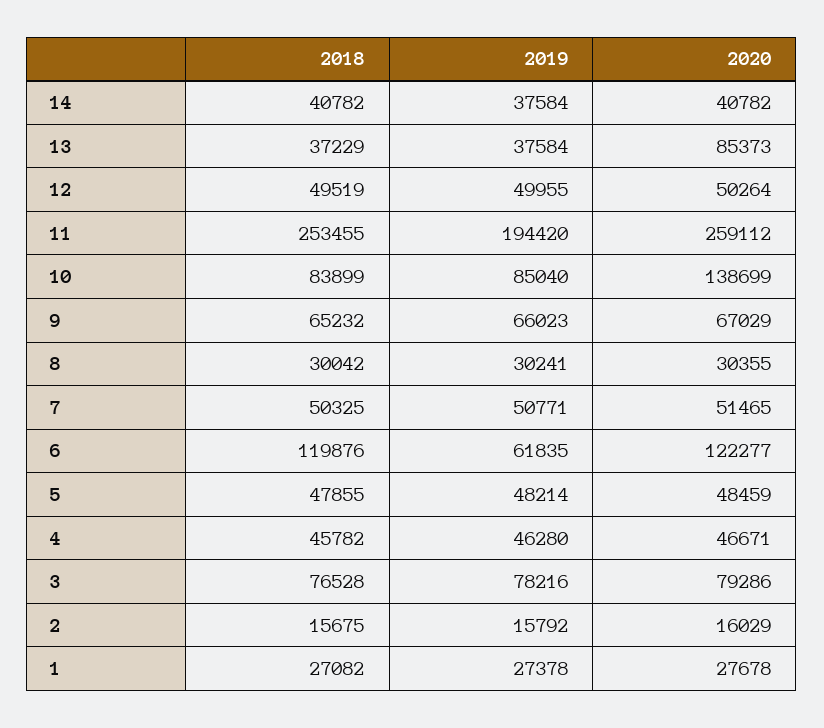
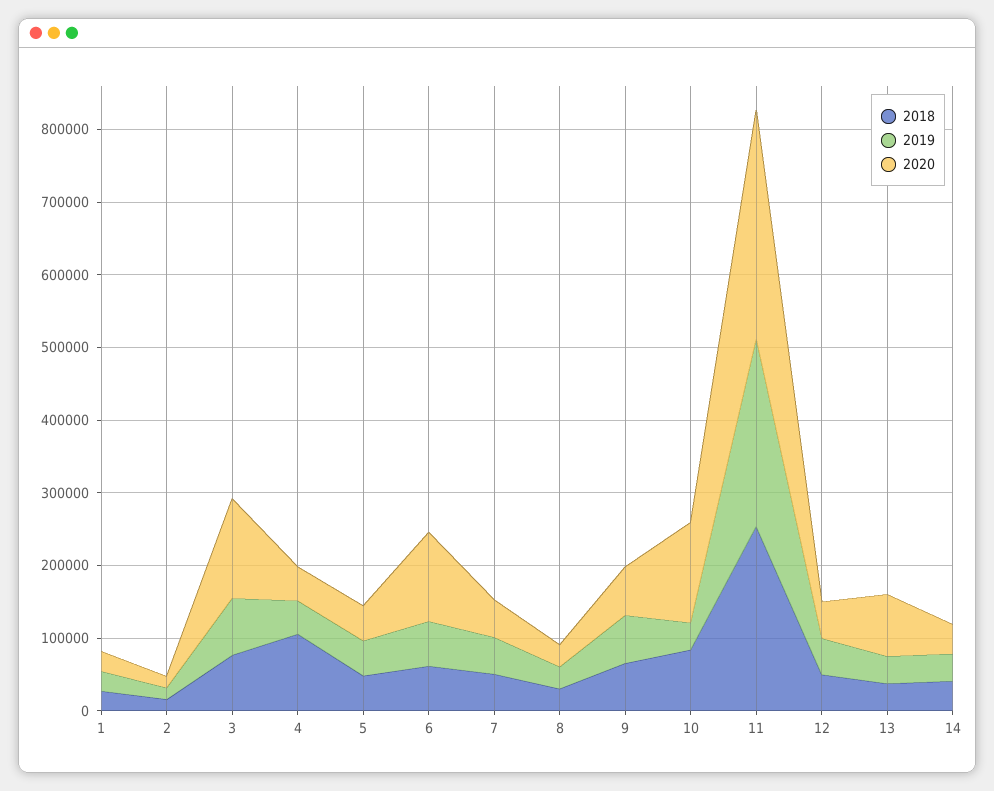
2019, 11: 194420 -> 260000
2020, 11: 259112 -> 320000
2019, 10: 85040 -> 40000
2018, 6: 119876 -> 60000
2018, 4: 45782 -> 100000
2020, 3: 79286 -> 140000

